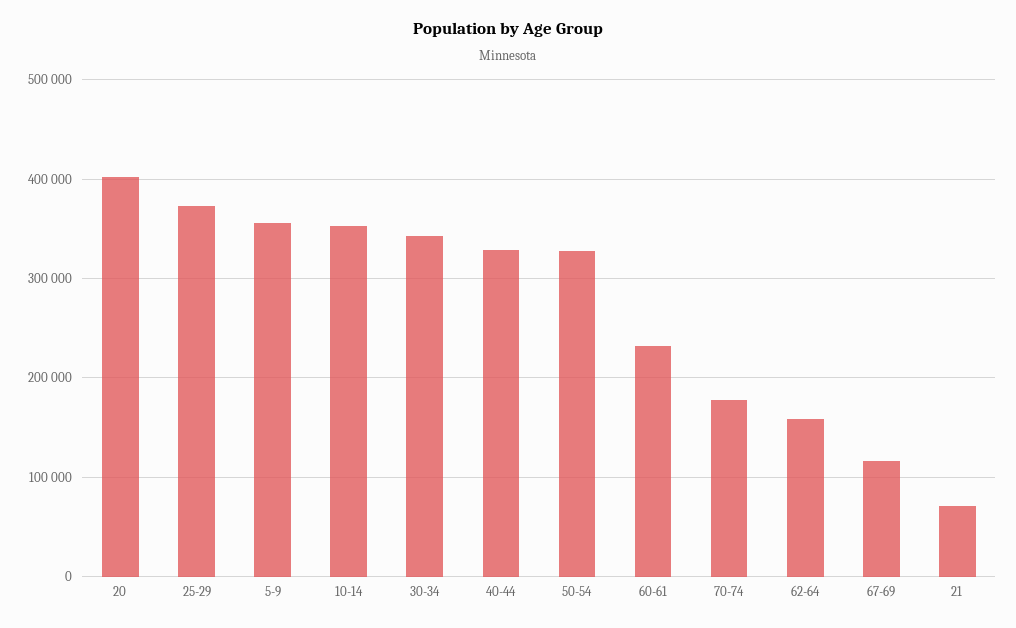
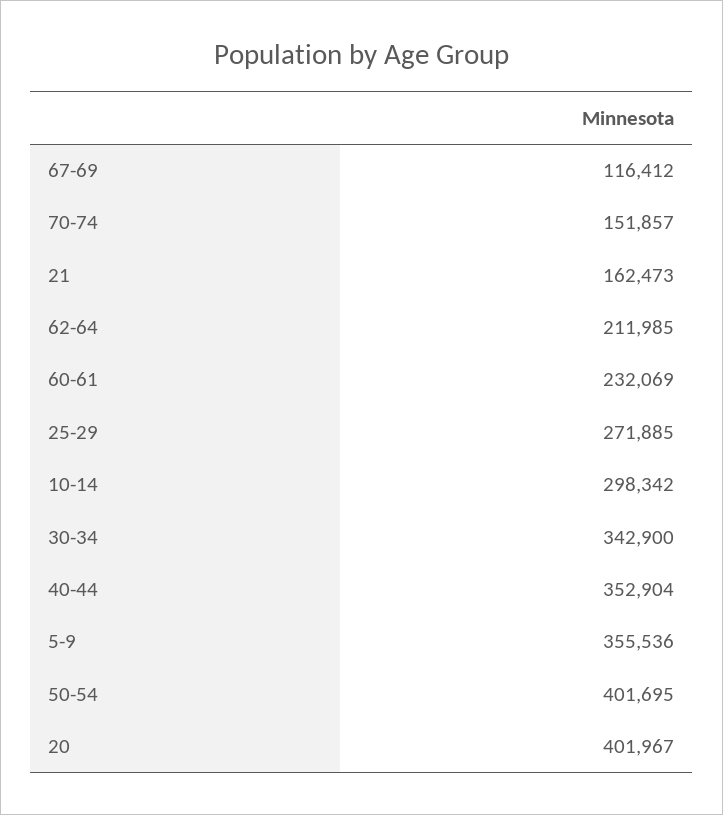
25-29: 370000 -> 271885
10-14: 350000 -> 298342
40-44: 330000 -> 352904
50-54: 330000 -> 401695
70-74: 180000 -> 151857
62-64: 160000 -> 211985
21: 70000 -> 162473

